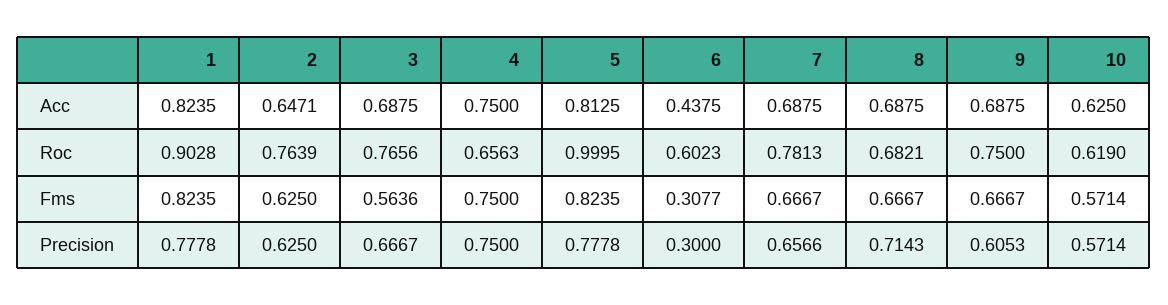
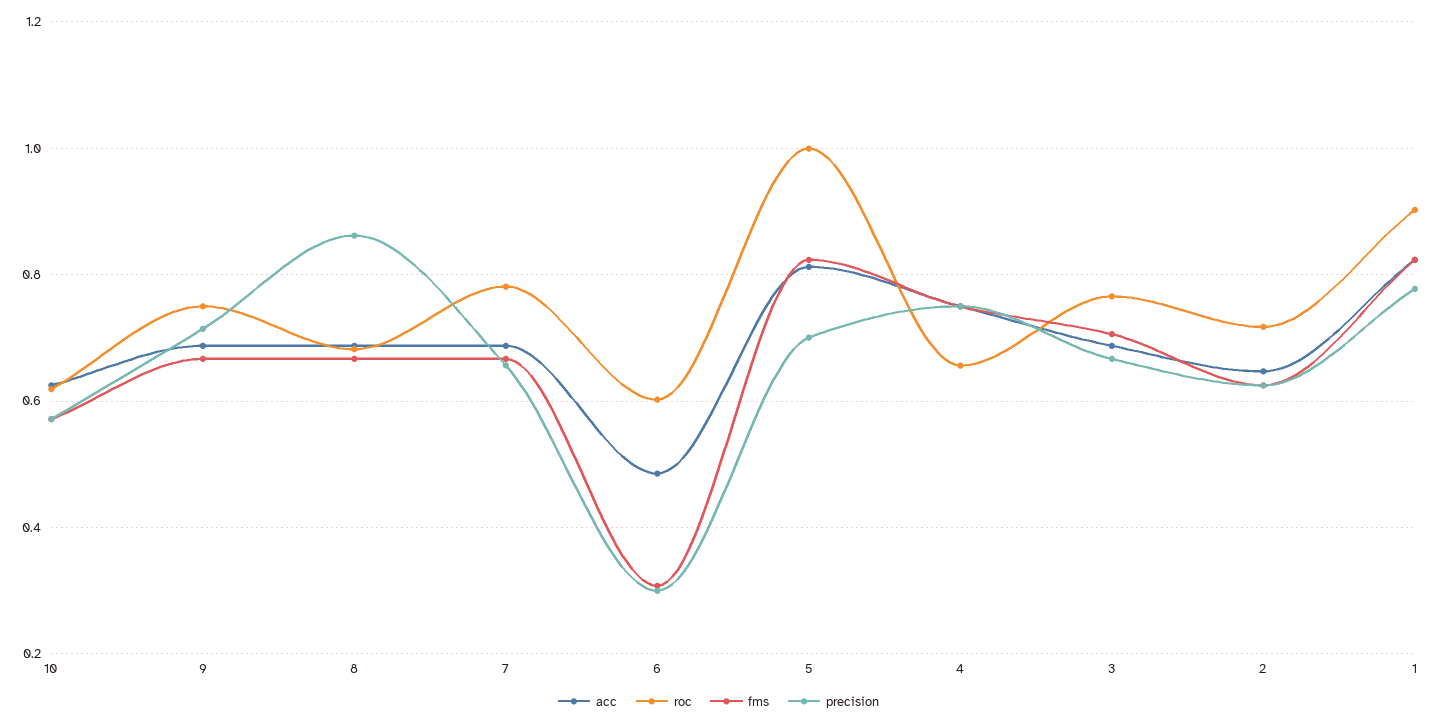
Acc, 6: 0.4375 -> 0.48
Roc, 2: 0.7639 -> 0.72
Fms, 3: 0.5636 -> 0.7
Precision, 5: 0.7778 -> 0.7
Precision, 8: 0.7143 -> 0.86
Precision, 9: 0.6053 -> 0.72

